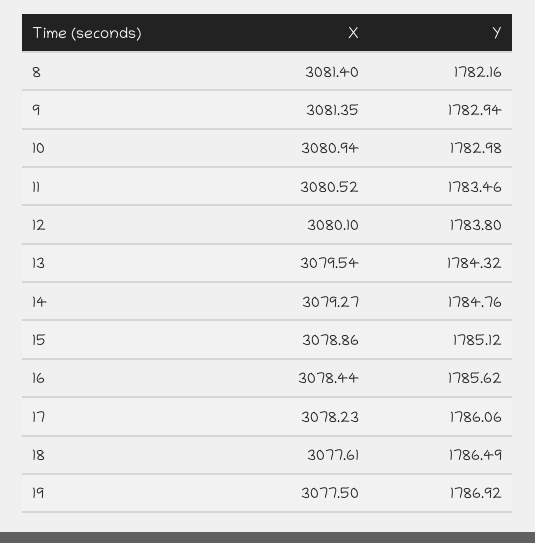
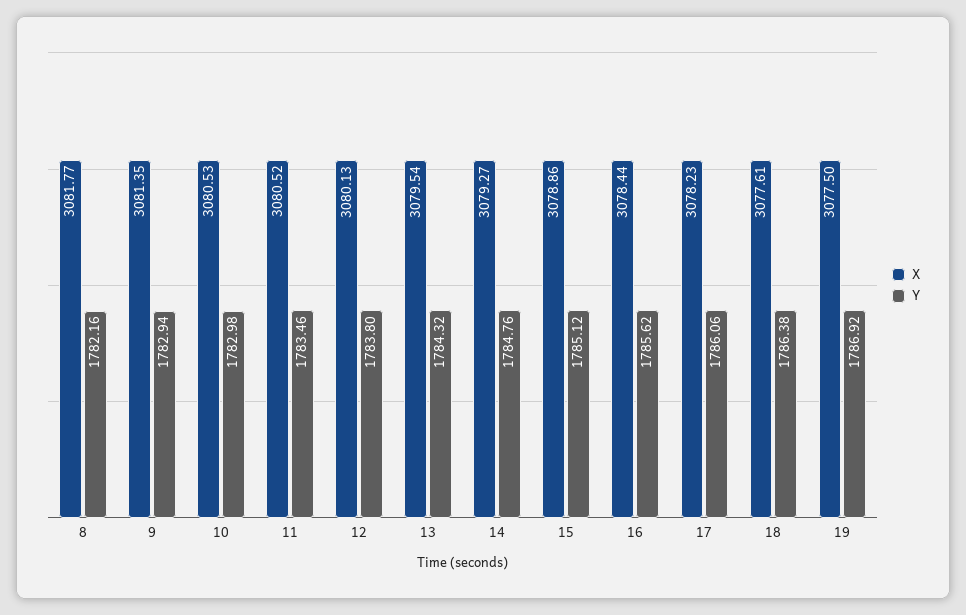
X, 8: 3081.4 -> 3081.77
X, 10: 3080.94 -> 3080.53
X, 12: 3080.1 -> 3080.13
Y, 18: 1786.49 -> 1786.38

